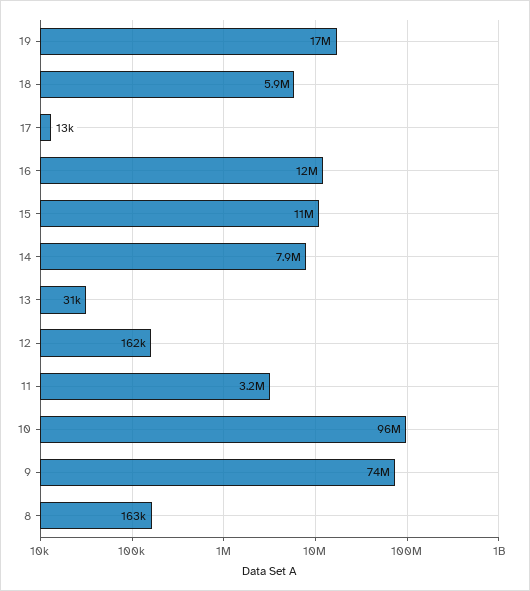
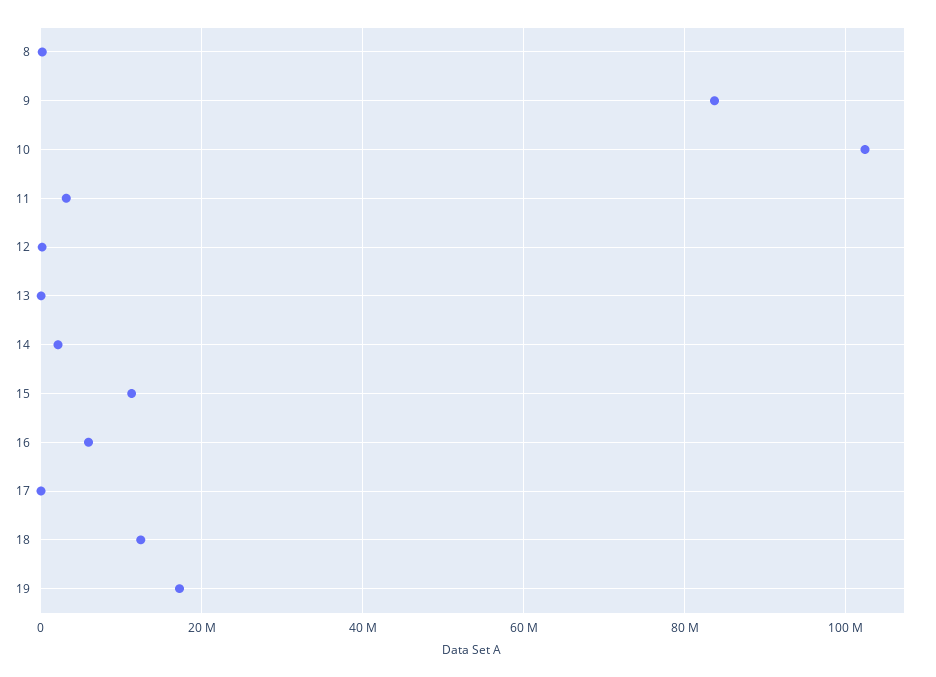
18: 5900000 -> 12000000
16: 12000000 -> 6000000
14: 7900000 -> 2000000
10: 96000000 -> 102000000
9: 74000000 -> 84000000

